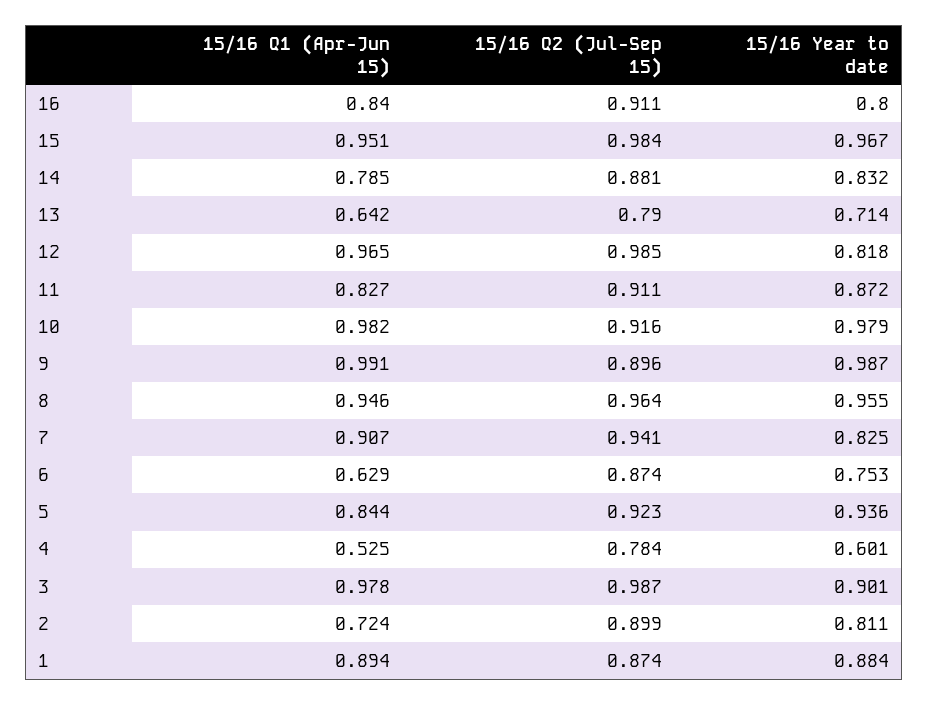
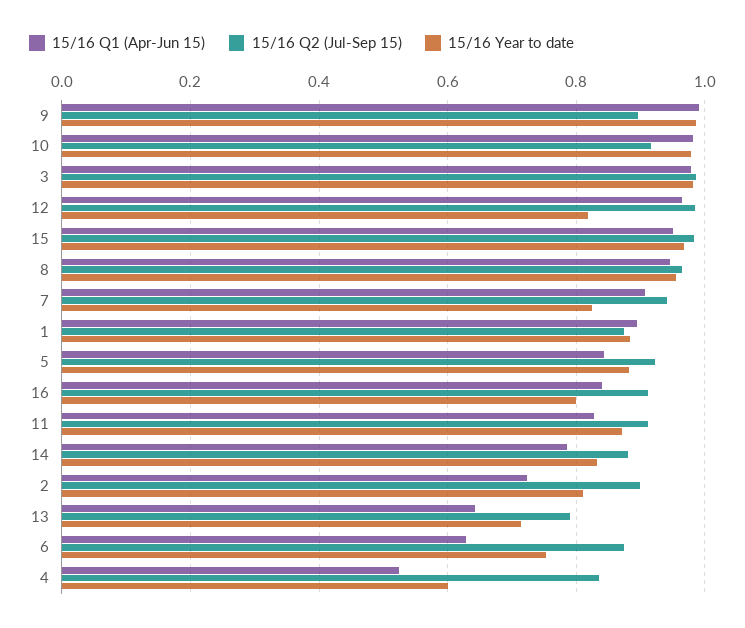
15/16 Year to date, 5: 0.936 -> 0.88
15/16 Q2 (Jul-Sep 15), 4: 0.784 -> 0.84
15/16 Year to date, 3: 0.901 -> 0.98

